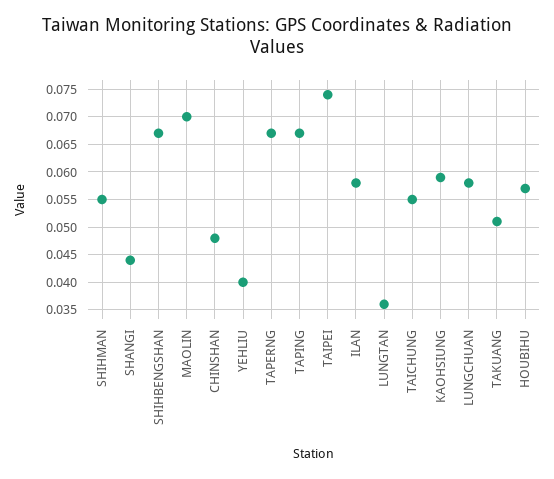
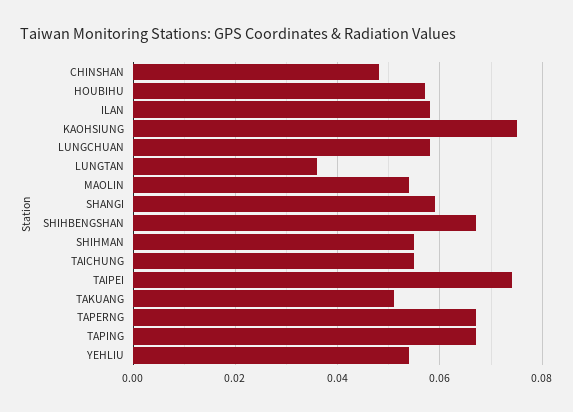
SHANGI: 0.045 -> 0.06
MAOLIN: 0.07 -> 0.055
YEHLIU: 0.04 -> 0.055
KAOHSIUNG: 0.06 -> 0.075

